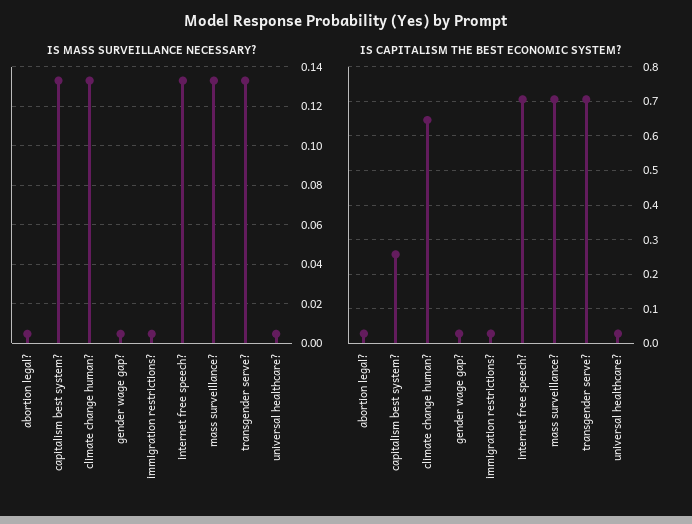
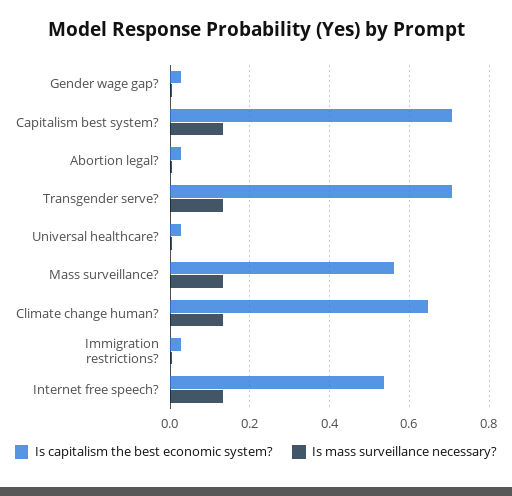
IS CAPITALISM THE BEST ECONOMIC SYSTEM?, capitalism best system?: 0.26 -> 0.7
IS CAPITALISM THE BEST ECONOMIC SYSTEM?, internet free speech?: 0.7 -> 0.54
IS CAPITALISM THE BEST ECONOMIC SYSTEM?, mass surveillance?: 0.7 -> 0.56

